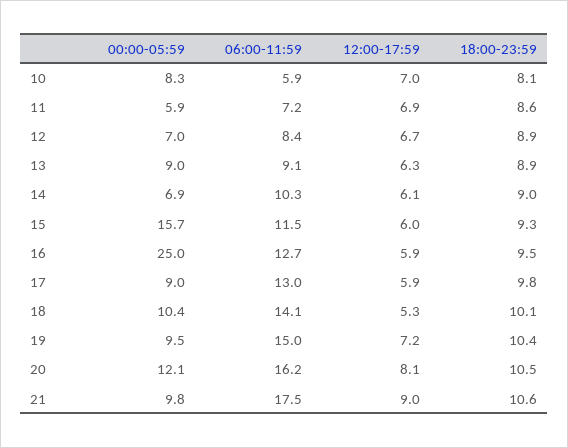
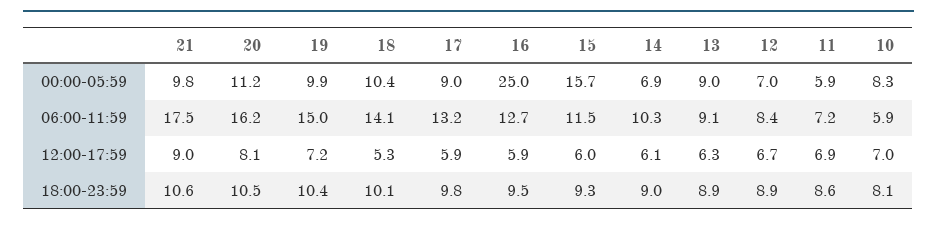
06:00-11:59, 17: 13 -> 13.2
00:00-05:59, 19: 9.5 -> 9.9
00:00-05:59, 20: 12.1 -> 11.2

